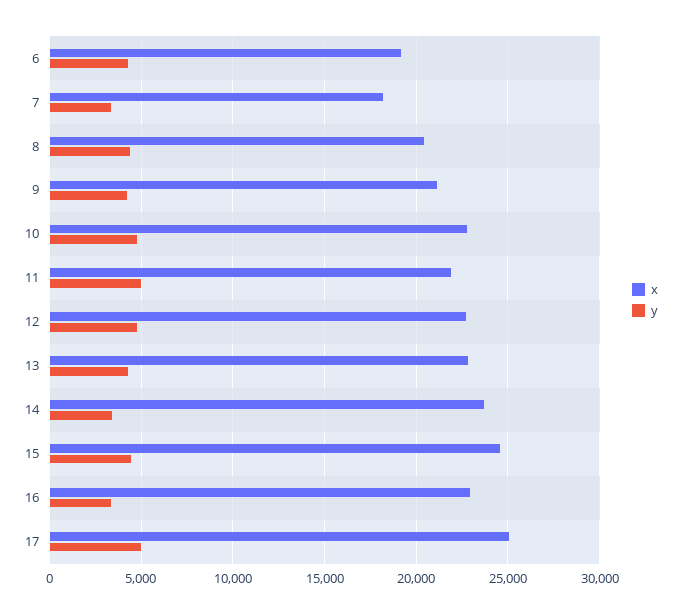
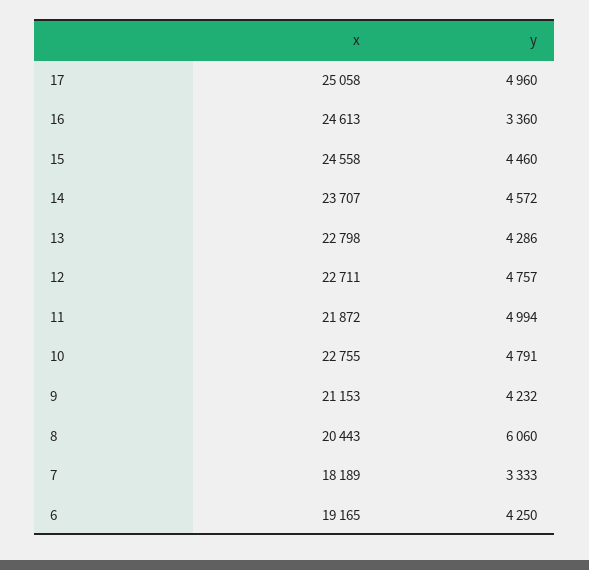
y, 8: 4500 -> 6060
y, 14: 3500 -> 4572
x, 16: 23000 -> 24613

